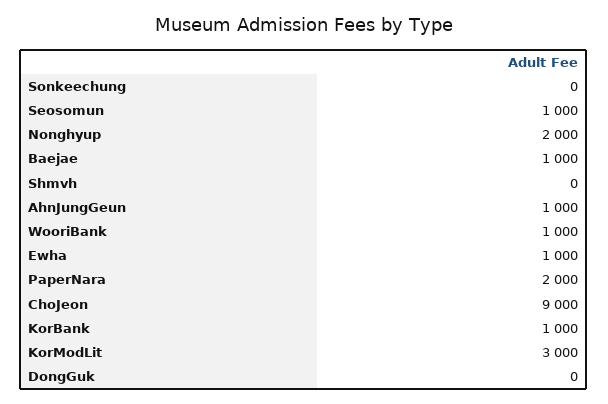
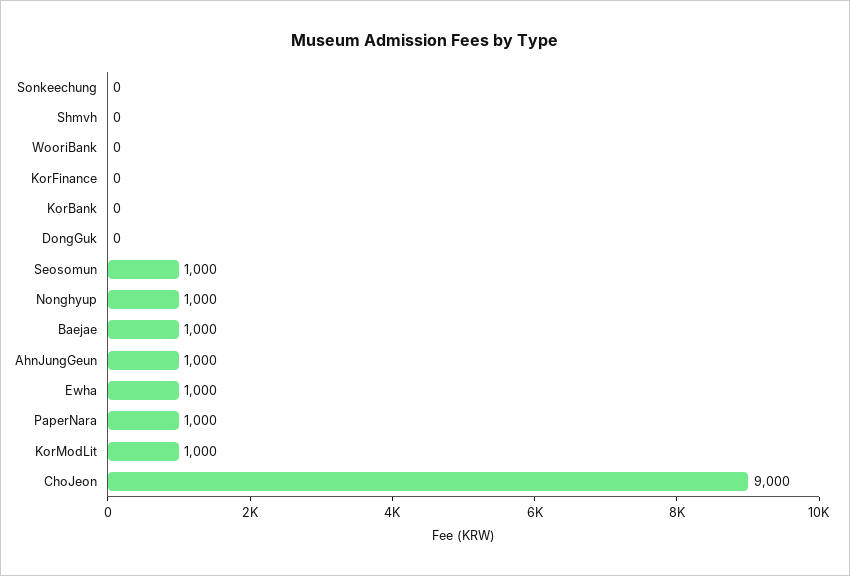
Nonghyup: 2000 -> 1000
WooriBank: 1000 -> 0
PaperNara: 2000 -> 1000
KorBank: 1000 -> 0
KorModLit: 3000 -> 1000
KorFinance: none -> 0

